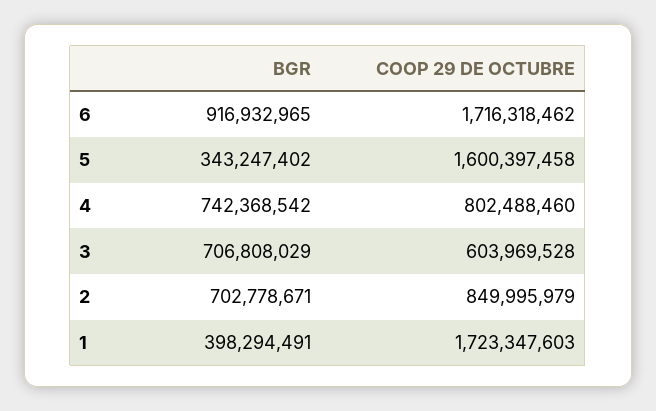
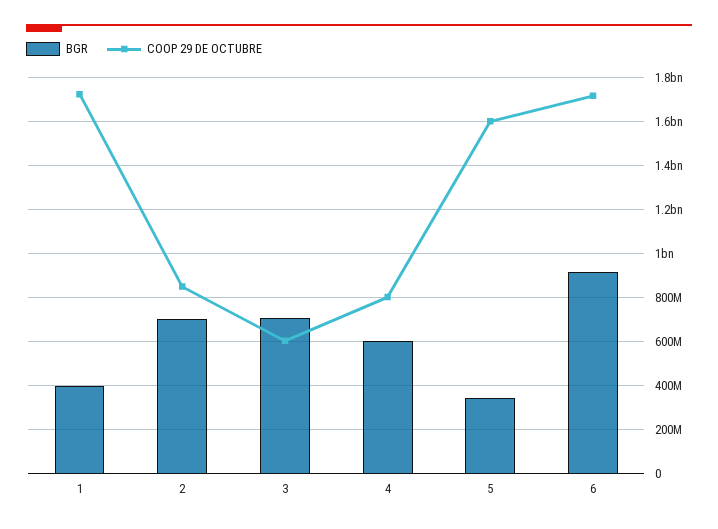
BGR, 4: 742368542 -> 600000000

